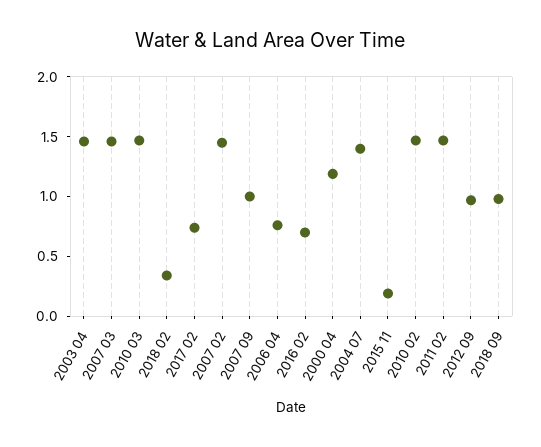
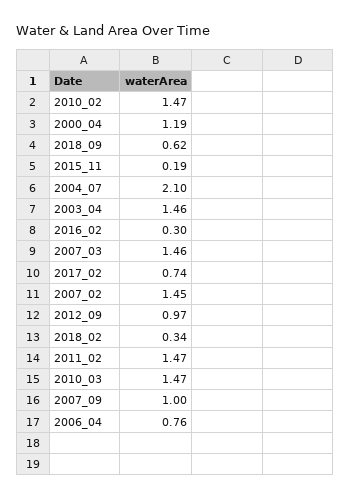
2016 02: 0.7 -> 0.3
2004 07: 1.4 -> 2.1
2018 09: 1 -> 0.62

